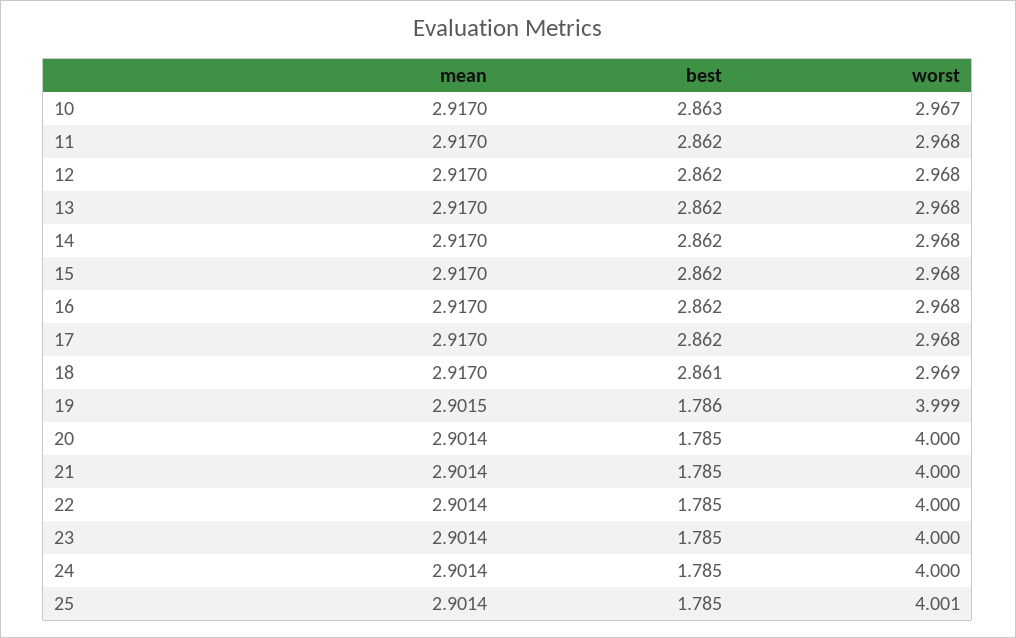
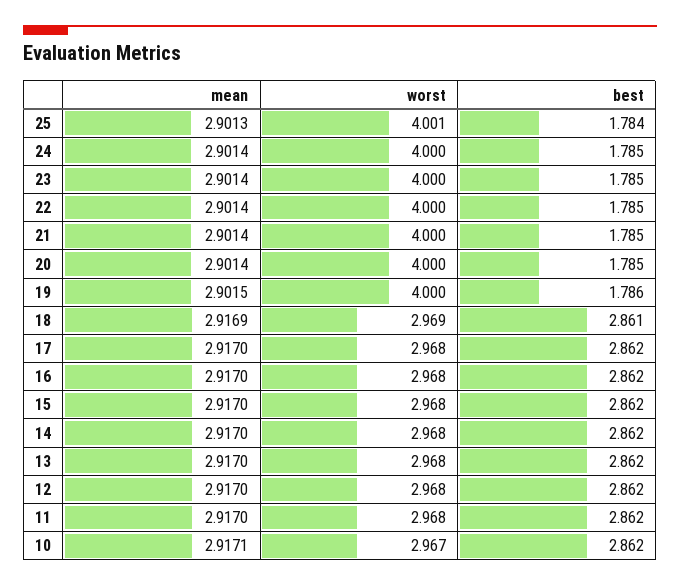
mean, 10: 2.917 -> 2.9171
best, 10: 2.863 -> 2.862
mean, 18: 2.917 -> 2.9169
worst, 19: 3.999 -> 4
mean, 25: 2.9014 -> 2.9013
best, 25: 1.785 -> 1.784

